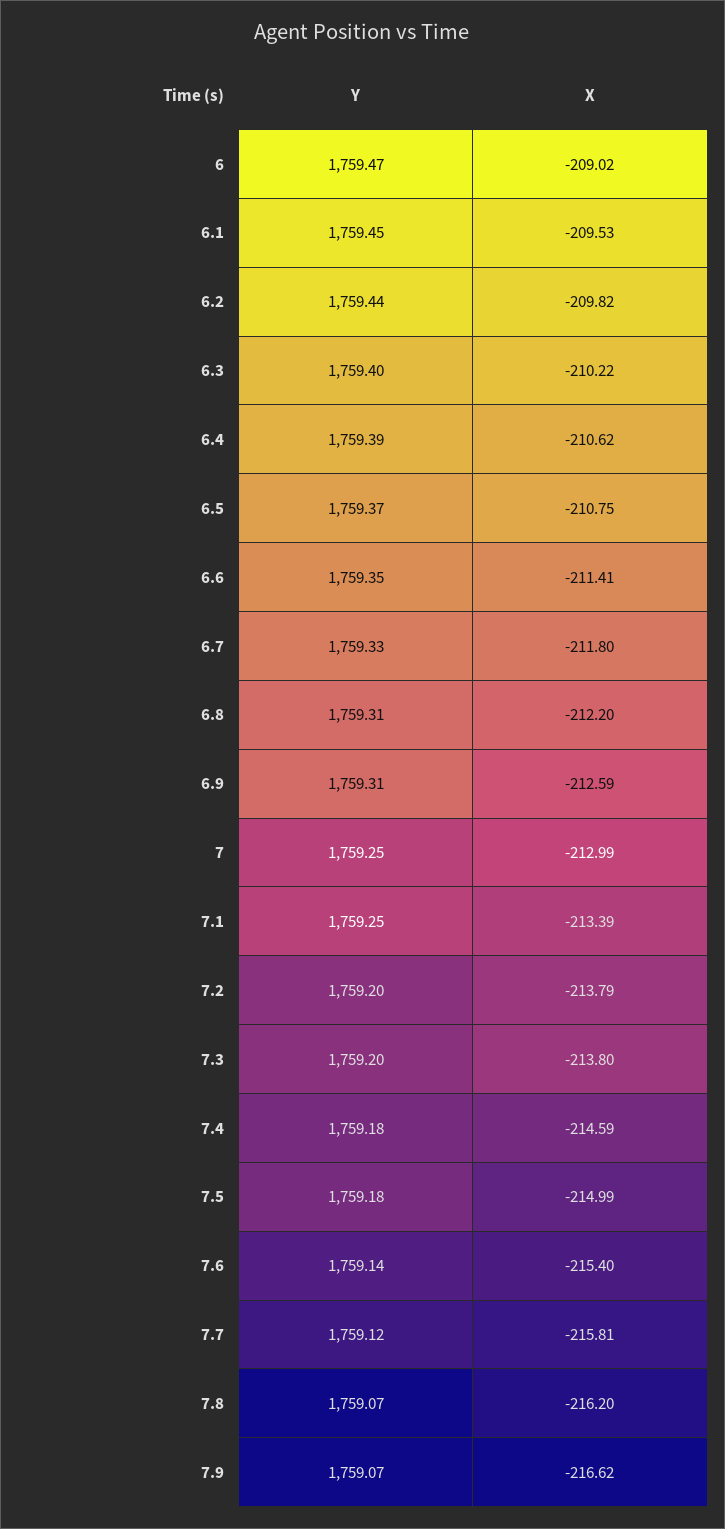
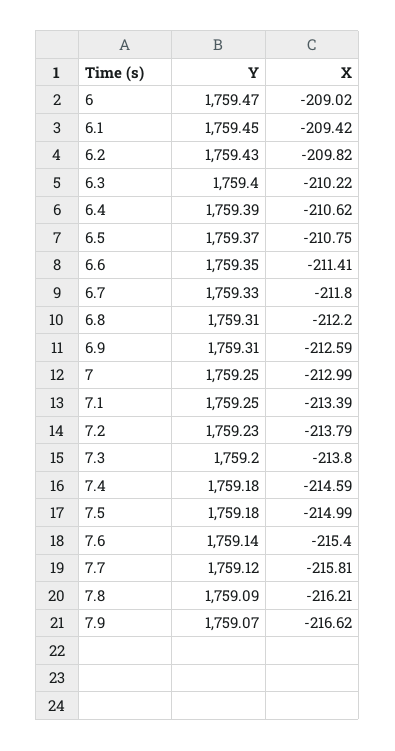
X, 6.1: -209.53 -> -209.42
Y, 6.2: 1759.44 -> 1759.43
Y, 7.2: 1759.2 -> 1759.23
Y, 7.8: 1759.07 -> 1759.09
X, 7.8: -216.2 -> -216.21

